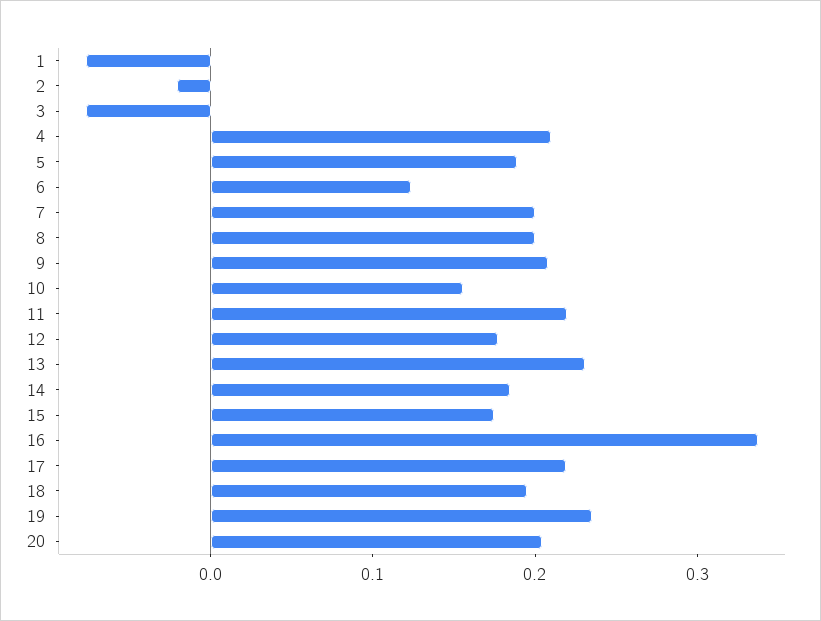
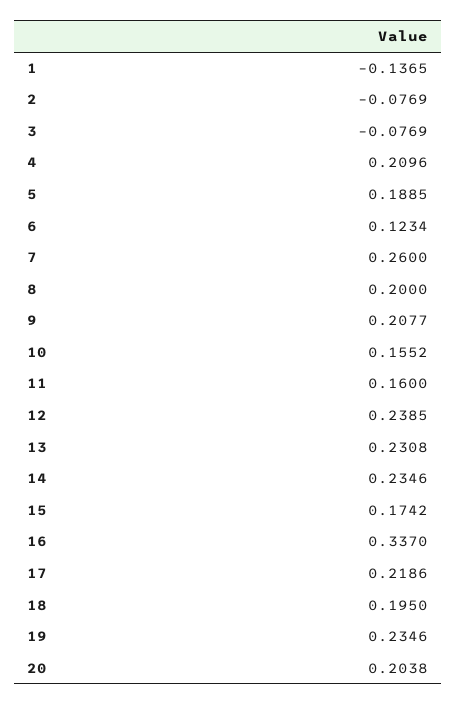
1: -0.08 -> -0.1365
2: -0.02 -> -0.0769
7: 0.2 -> 0.26
11: 0.22 -> 0.16
12: 0.18 -> 0.2385
14: 0.18 -> 0.2346

